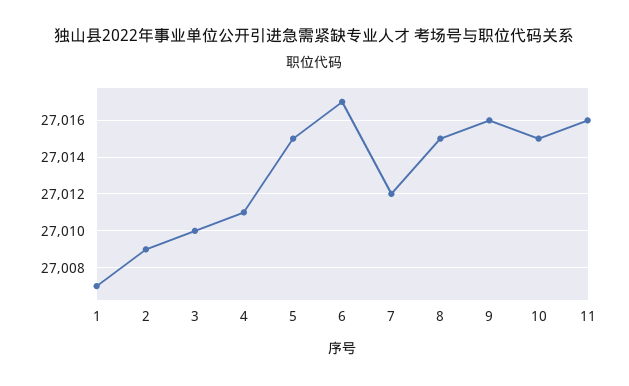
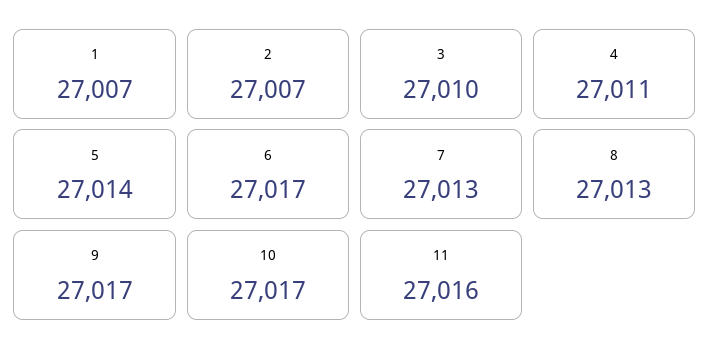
2: 27009 -> 27007
5: 27015 -> 27014
7: 27012 -> 27013
8: 27015 -> 27013
9: 27016 -> 27017
10: 27015 -> 27017

